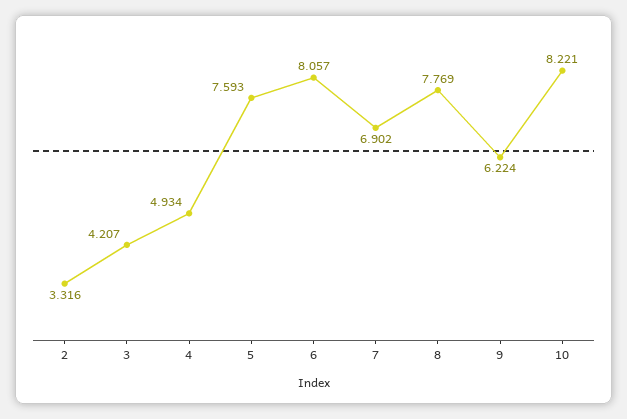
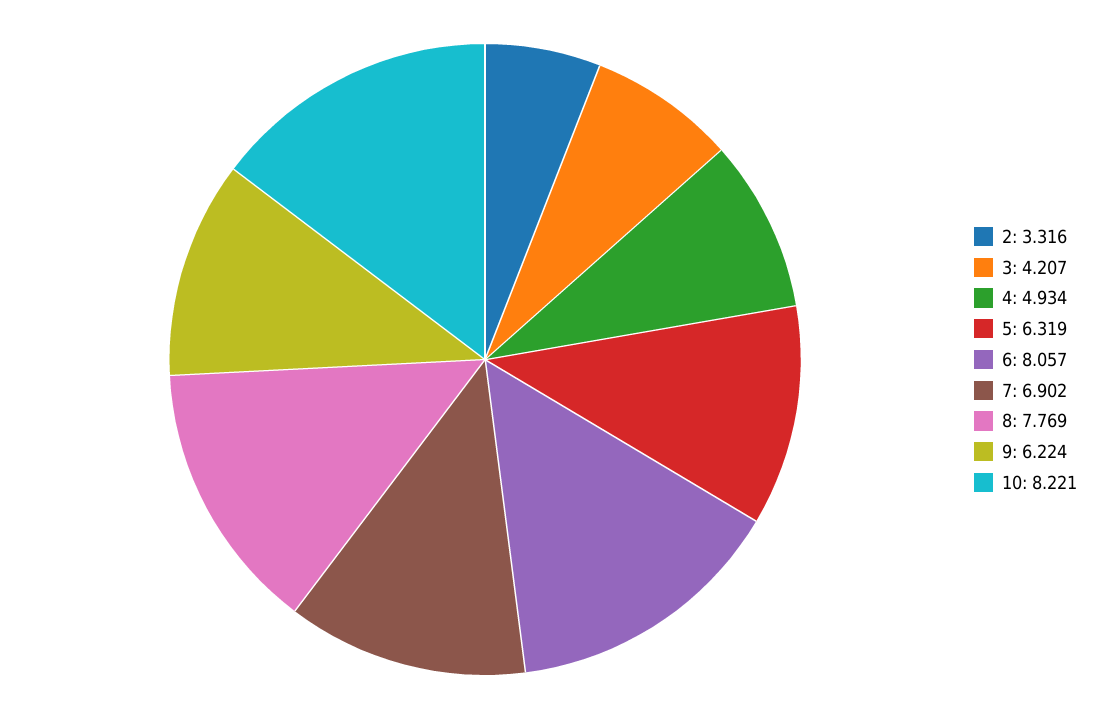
5: 7.593 -> 6.319

